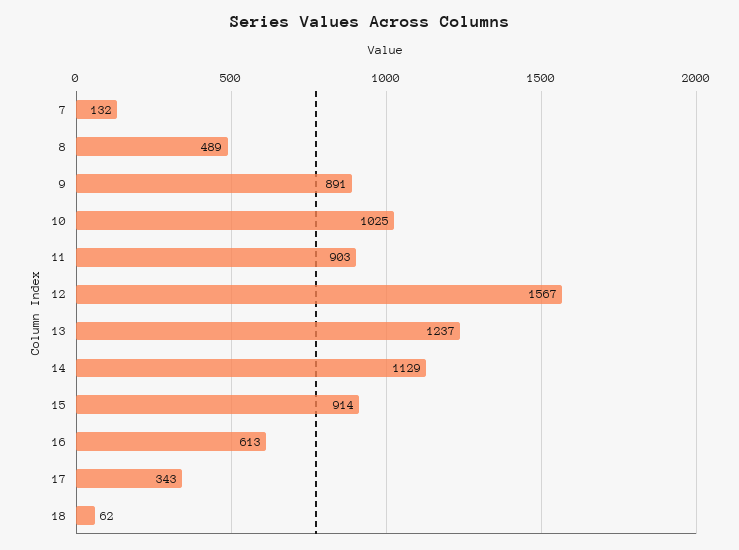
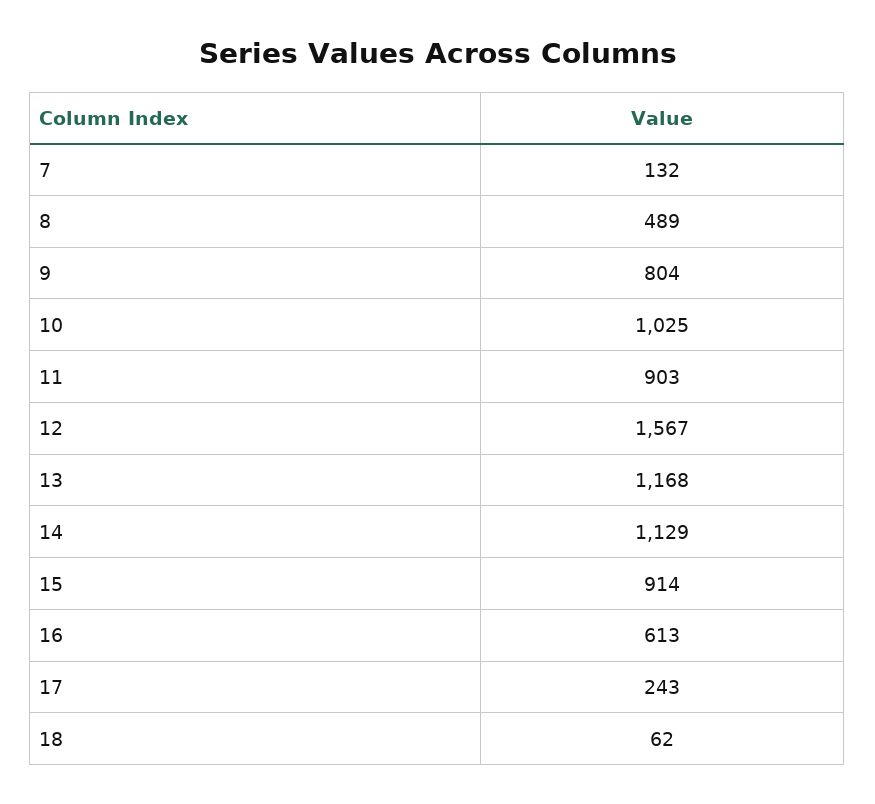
9: 891 -> 804
13: 1237 -> 1168
17: 343 -> 243

